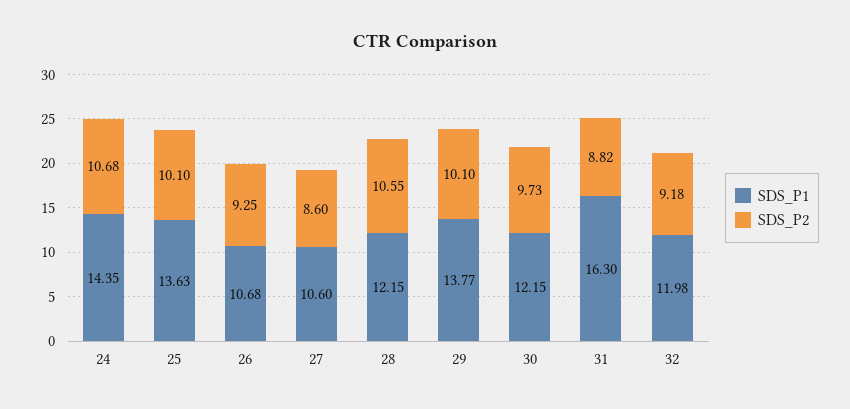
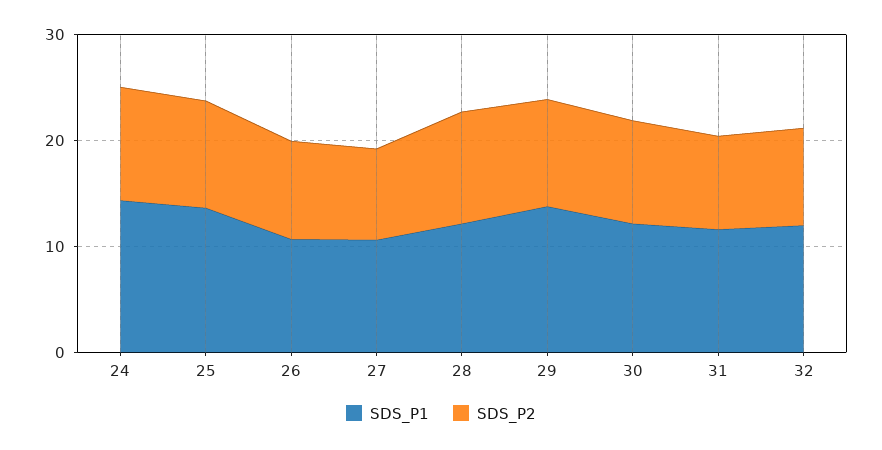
SDS_P1, 31: 16.3 -> 12

